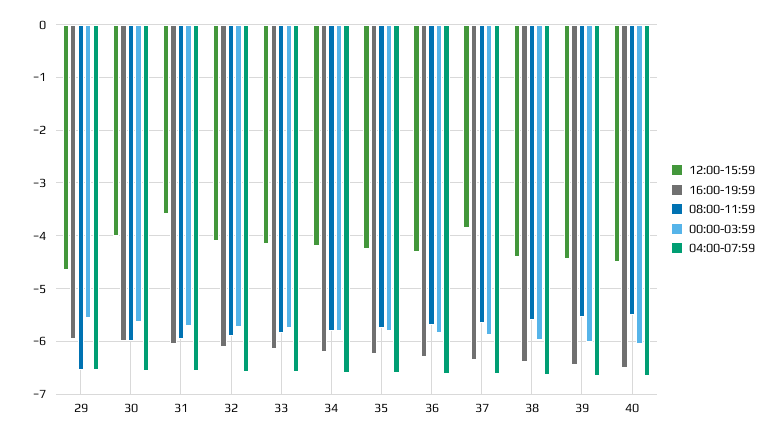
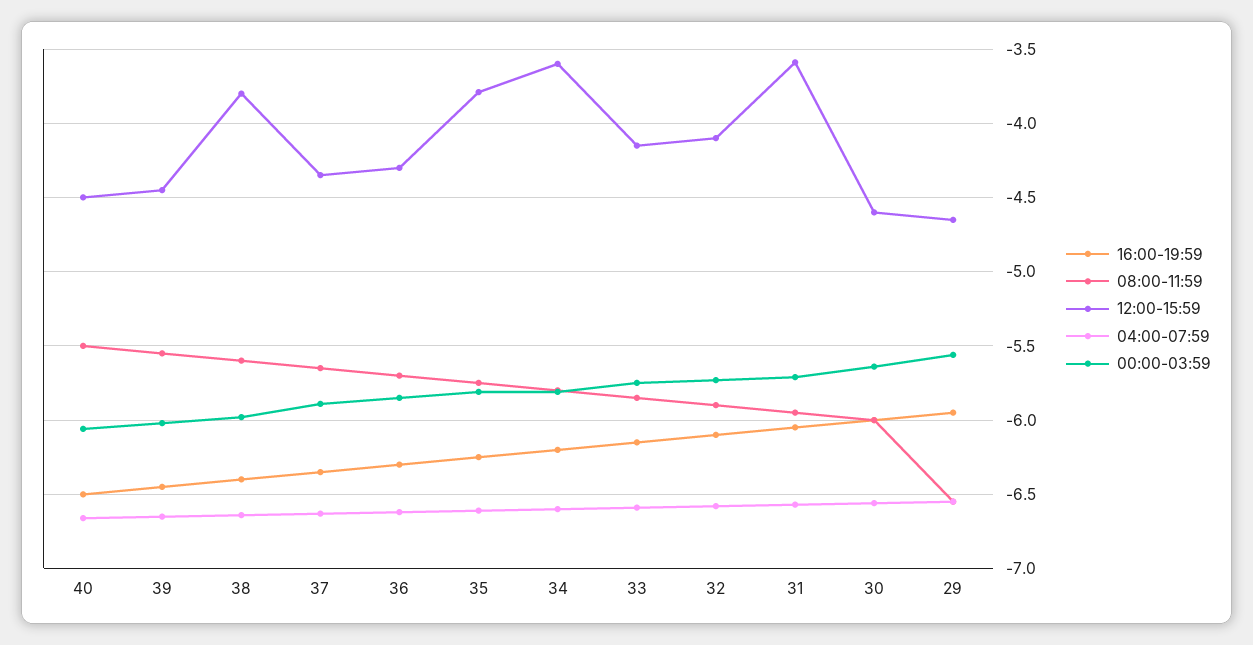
12:00-15:59, 30: -4 -> -4.6
12:00-15:59, 34: -4.2 -> -3.6
12:00-15:59, 35: -4.2 -> -3.8
12:00-15:59, 37: -3.8 -> -4.35
12:00-15:59, 38: -4.4 -> -3.8

